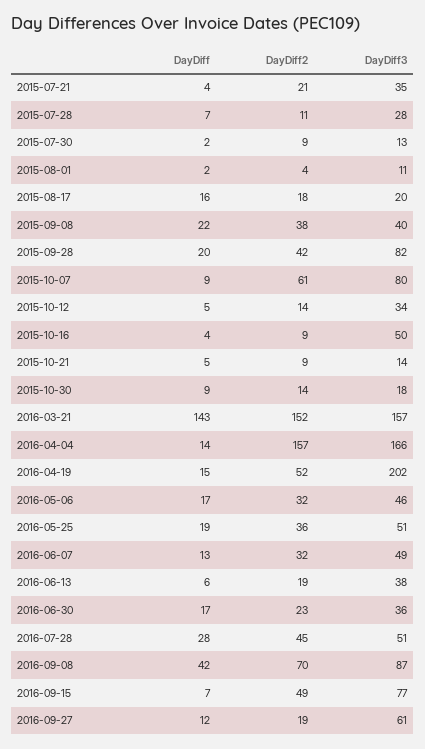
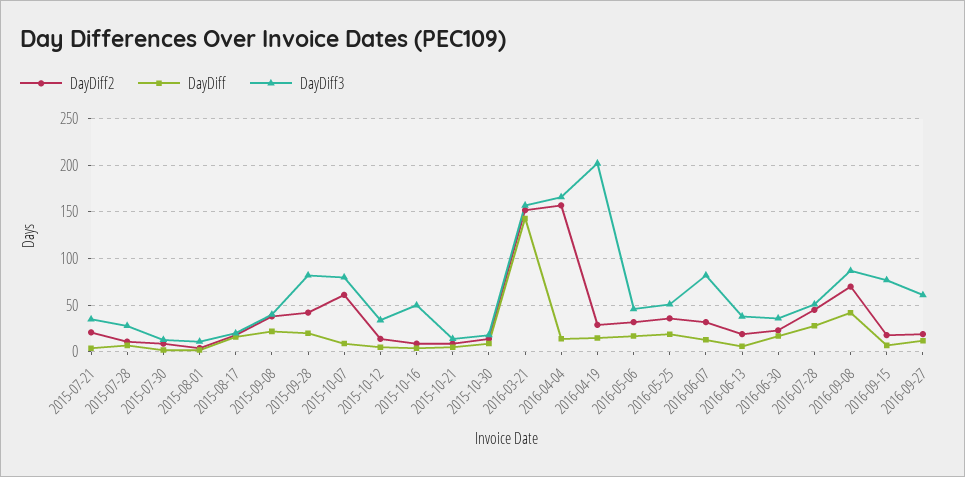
DayDiff2, 2016-04-19: 52 -> 30
DayDiff3, 2016-06-07: 49 -> 80
DayDiff2, 2016-09-15: 49 -> 20

